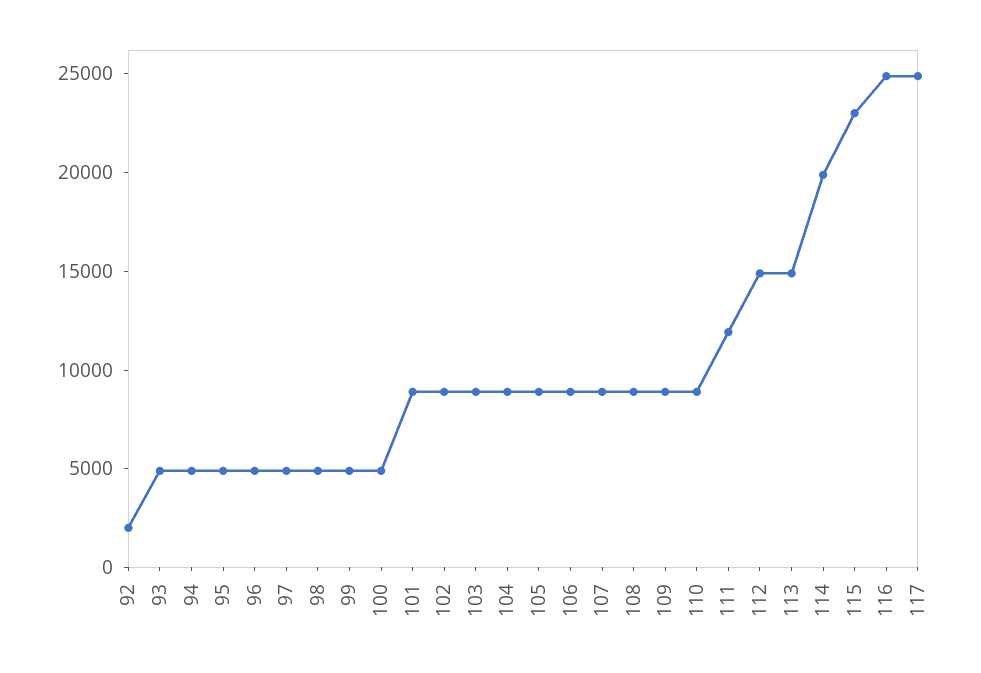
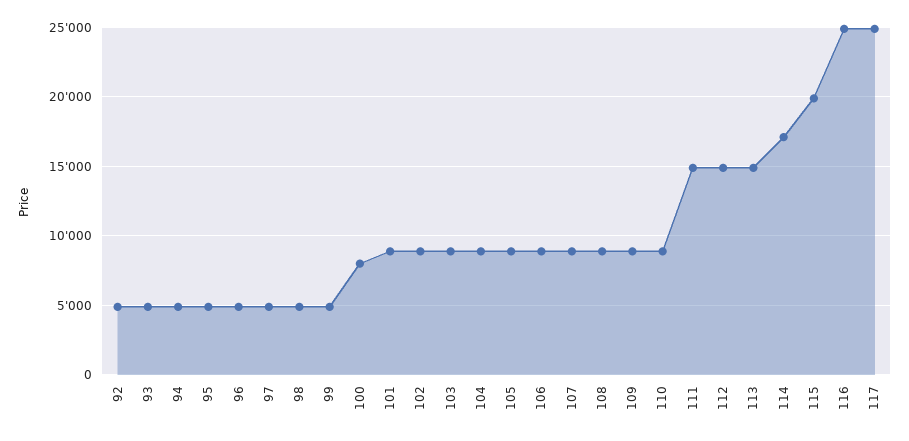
92: 2000 -> 5000
100: 5000 -> 8000
111: 12000 -> 15000
114: 20000 -> 17000
115: 23000 -> 20000

